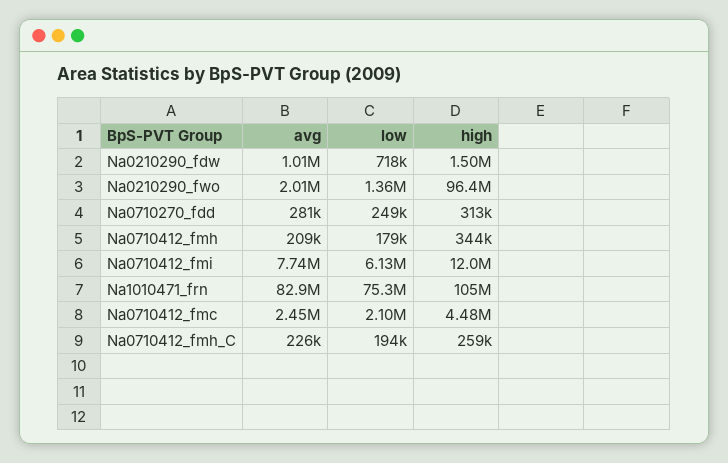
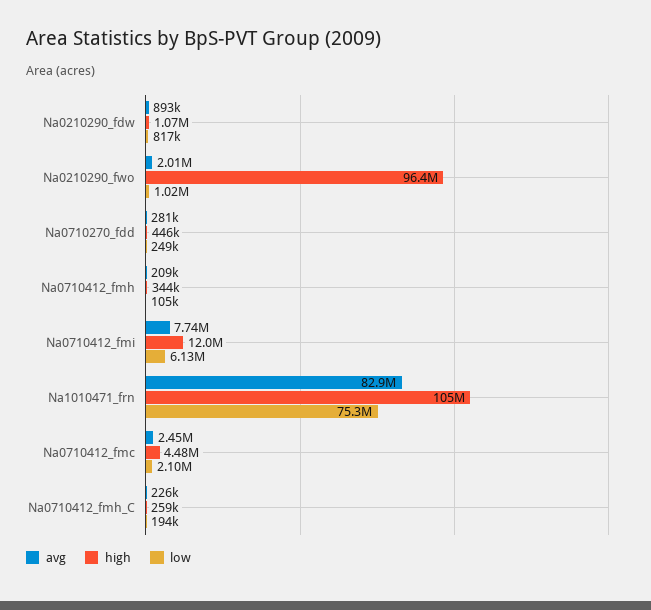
avg, Na0210290_fdw: 1010000 -> 893000
low, Na0210290_fdw: 718000 -> 817000
high, Na0210290_fdw: 1500000 -> 1070000
low, Na0210290_fwo: 1360000 -> 1020000
high, Na0710270_fdd: 313000 -> 446000
low, Na0710412_fmh: 179000 -> 105000

